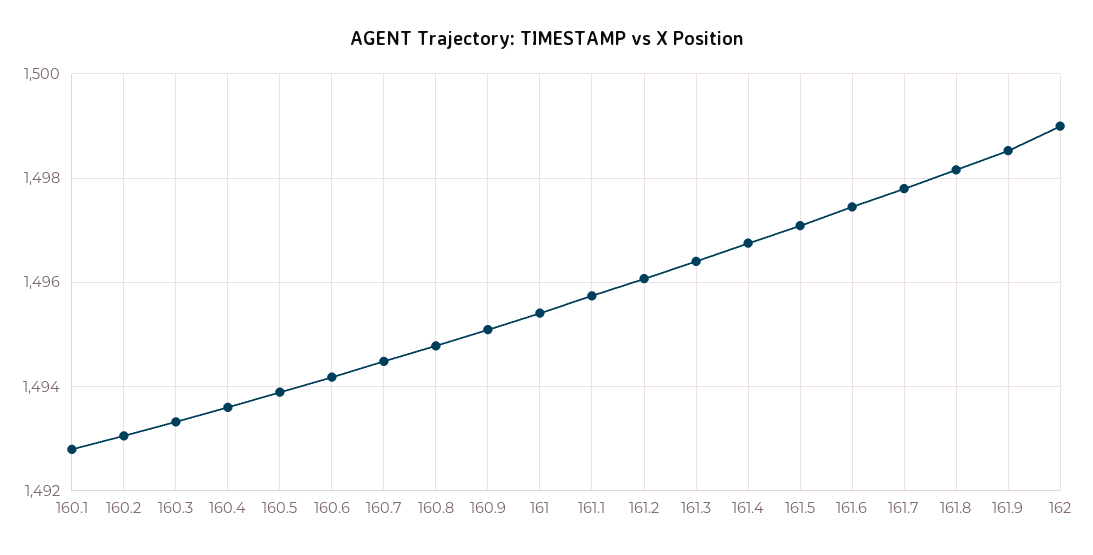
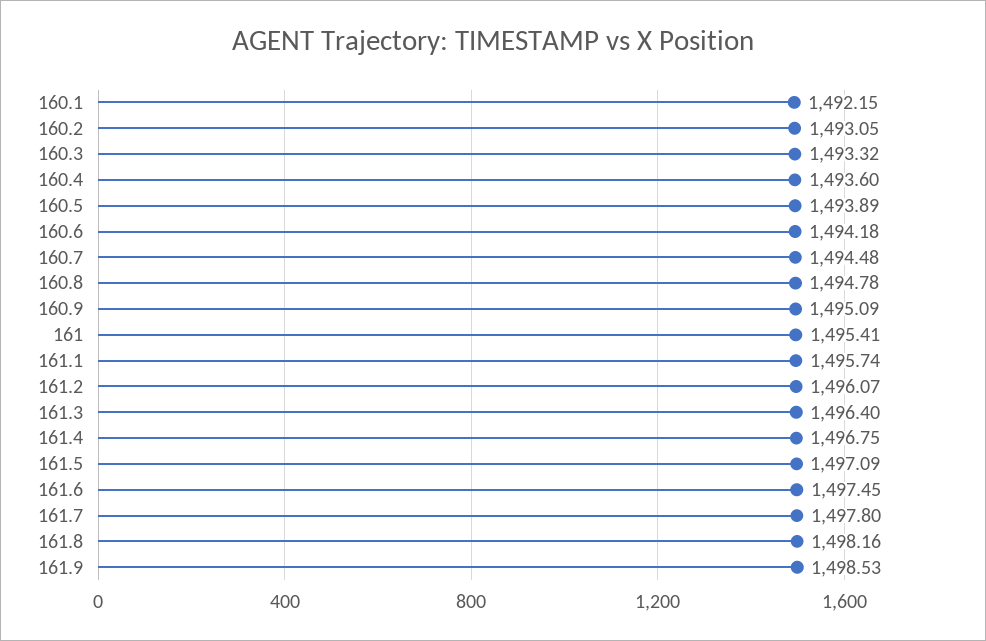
160.1: 1492.8 -> 1492.15
162: 1499 -> none

